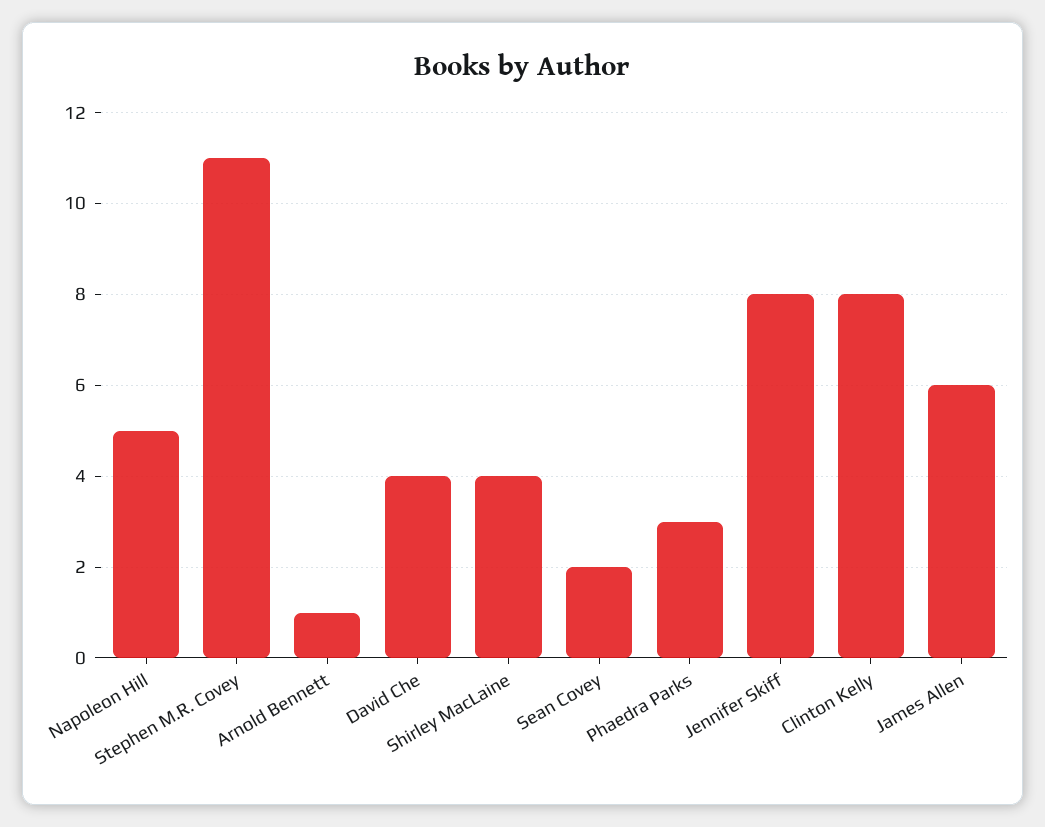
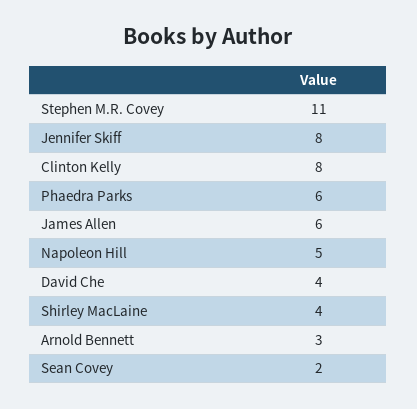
Arnold Bennett: 1 -> 3
Phaedra Parks: 3 -> 6

